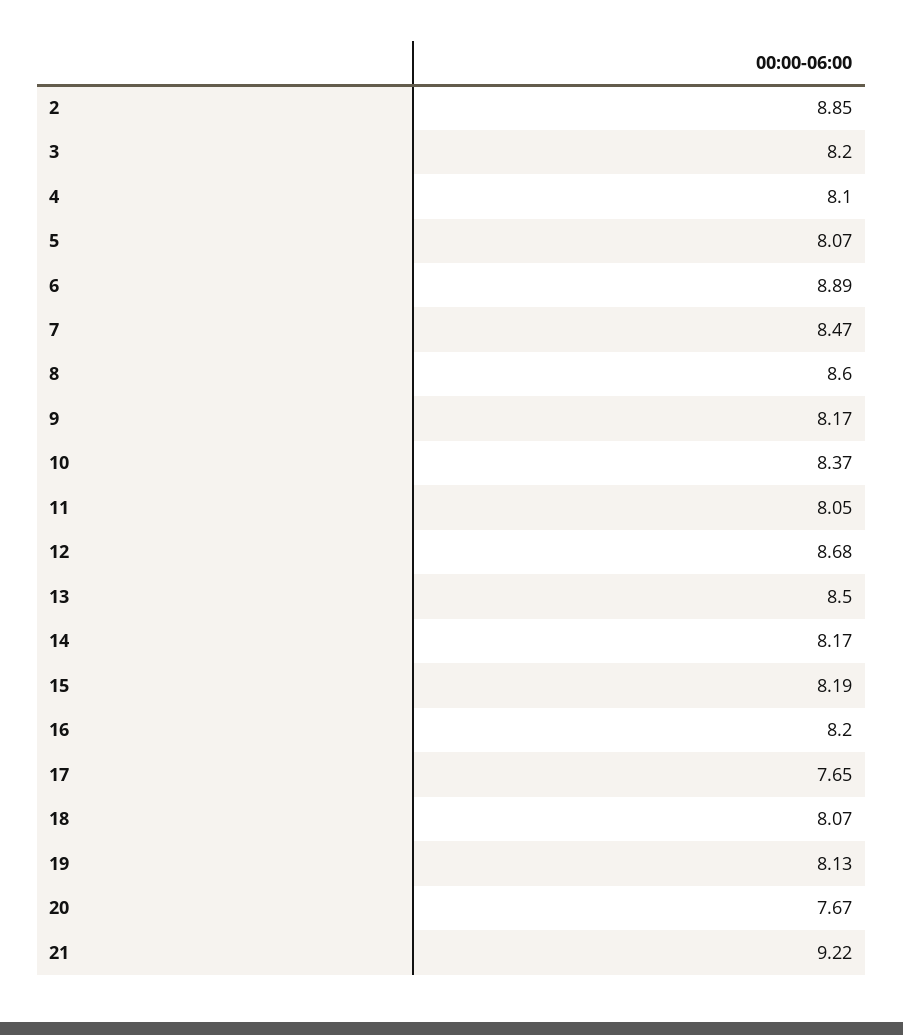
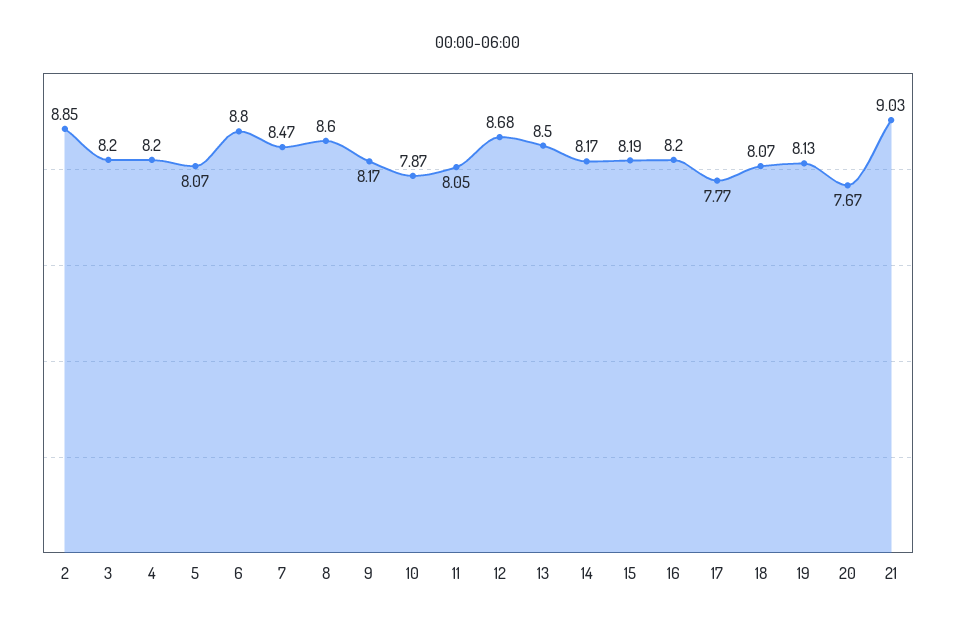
4: 8.1 -> 8.2
6: 8.89 -> 8.8
10: 8.37 -> 7.87
17: 7.65 -> 7.77
21: 9.22 -> 9.03

